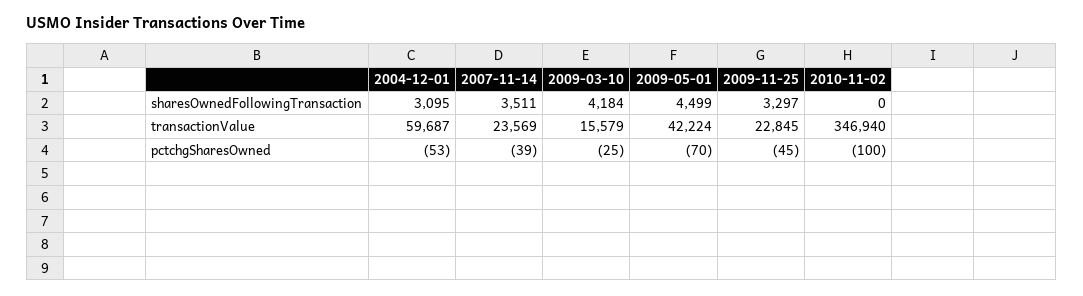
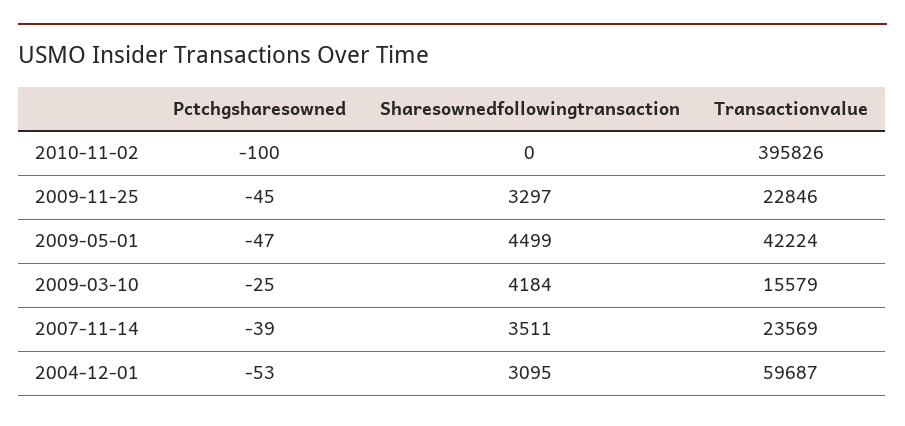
2009-11-25, transactionValue: 22845 -> 22846
2010-11-02, transactionValue: 346940 -> 395826
2009-05-01, pctchgSharesOwned: -70 -> -47

